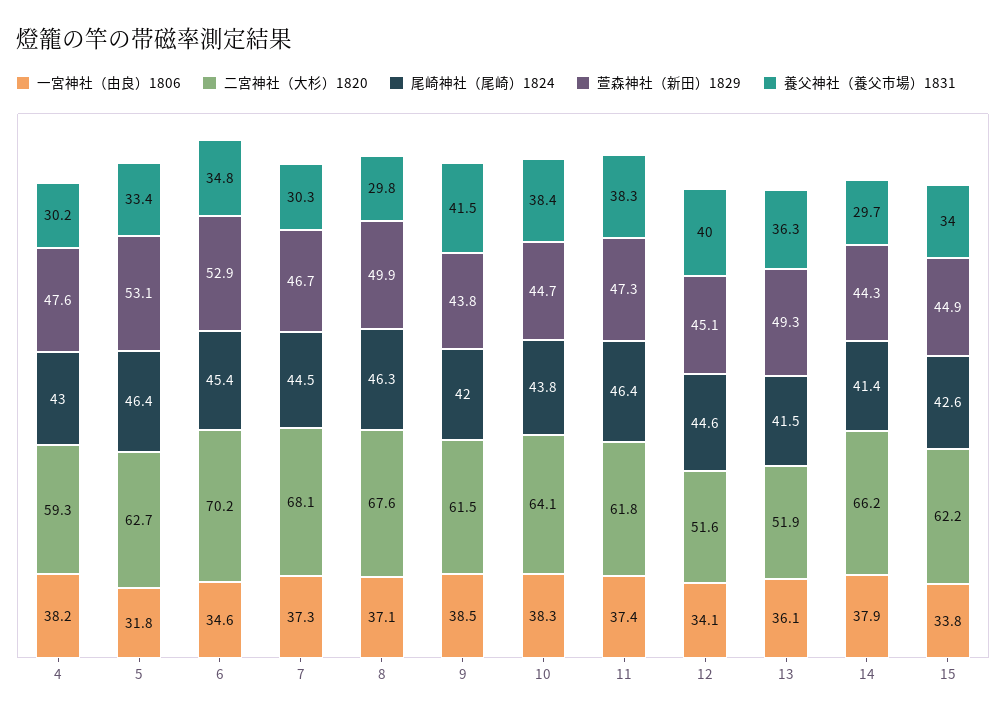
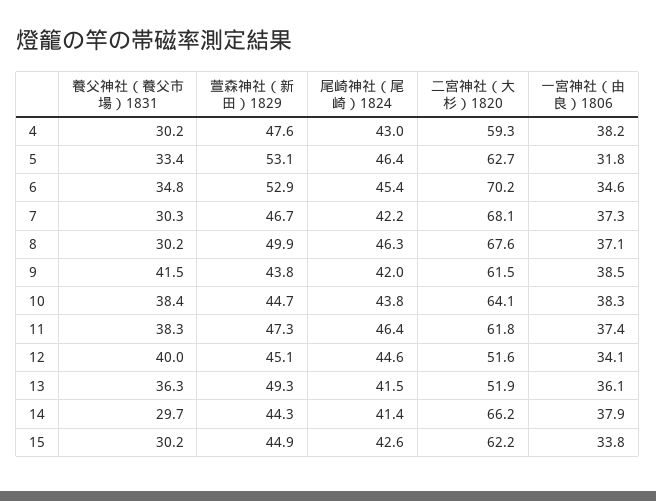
尾崎神社（尾崎）1824, 7: 44.5 -> 42.2
養父神社（養父市場）1831, 8: 29.8 -> 30.2
養父神社（養父市場）1831, 15: 34 -> 30.2

